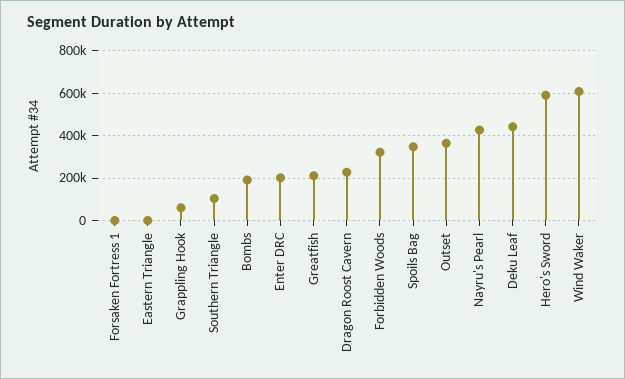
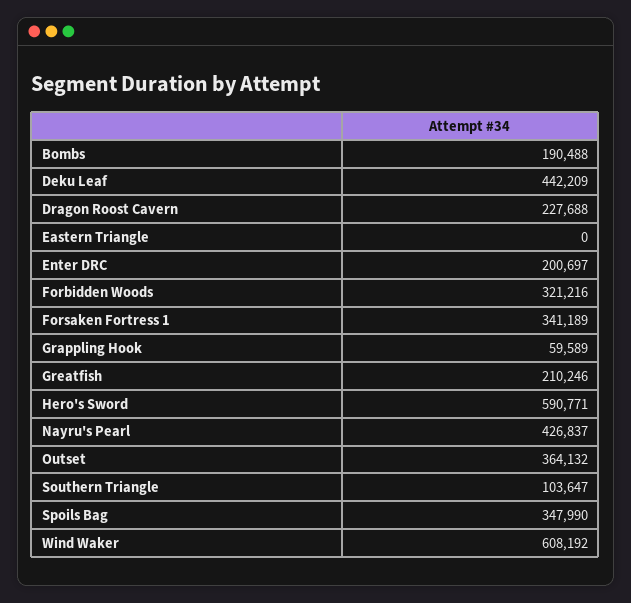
Forsaken Fortress 1: 0 -> 341189

